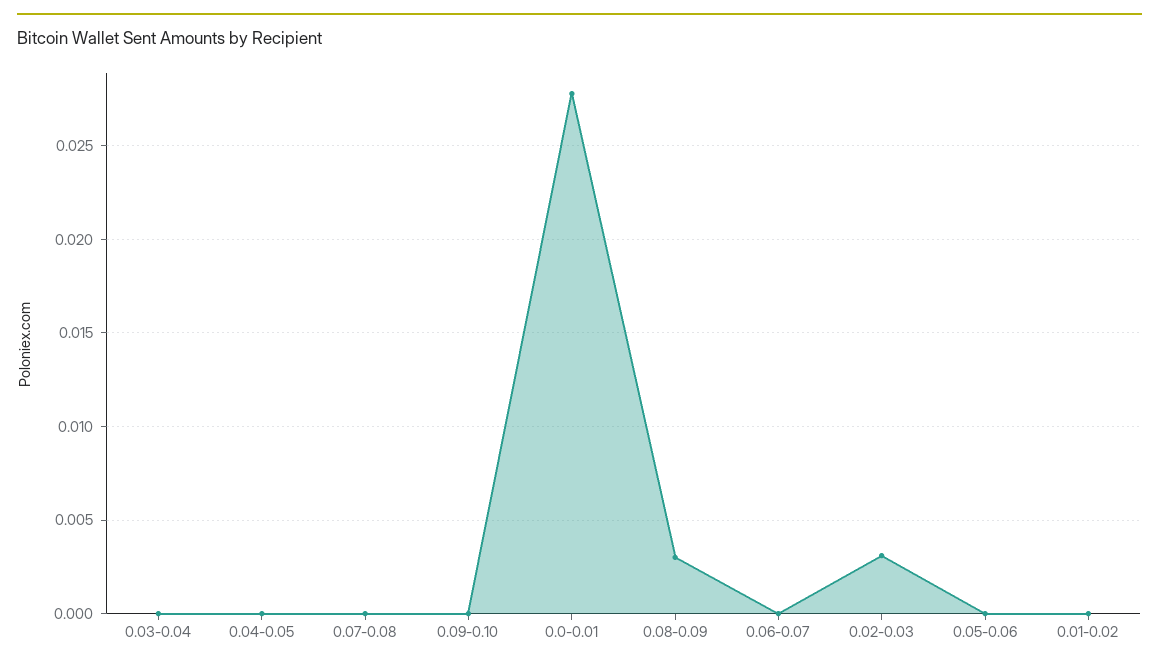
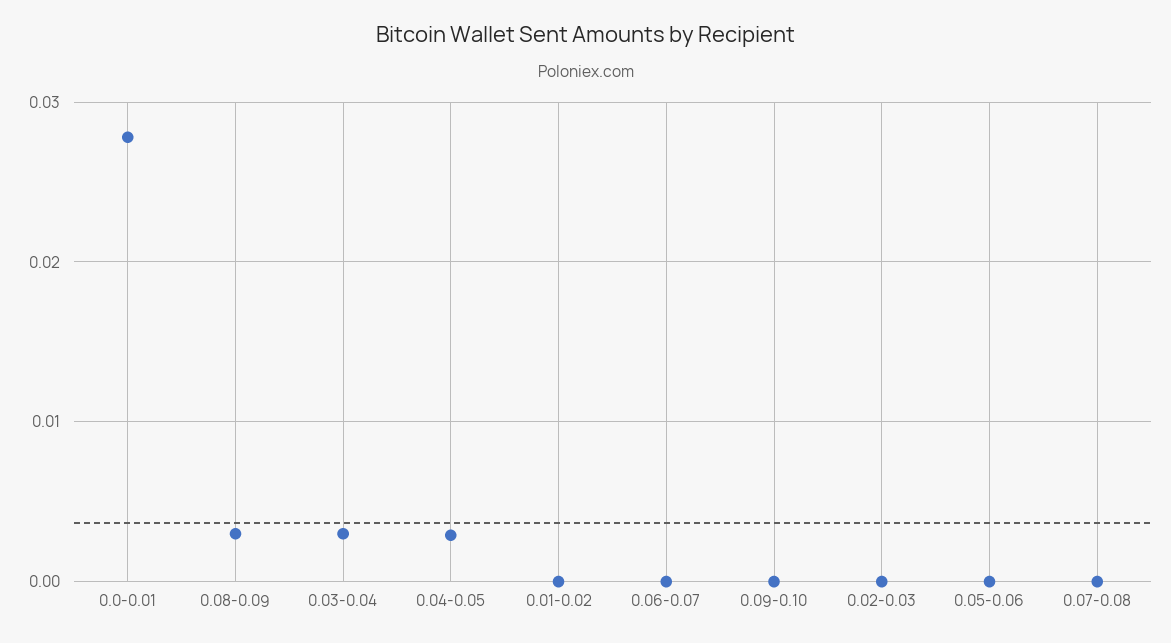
0.03-0.04: 0 -> 0.003
0.04-0.05: 0 -> 0.003
0.02-0.03: 0.003 -> 0

